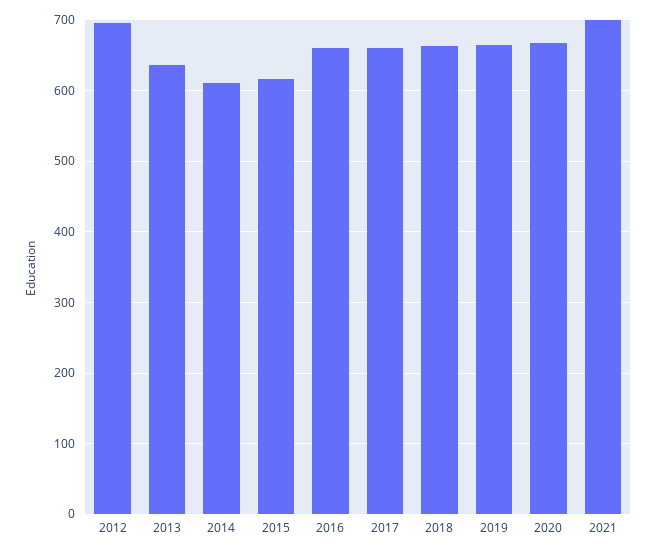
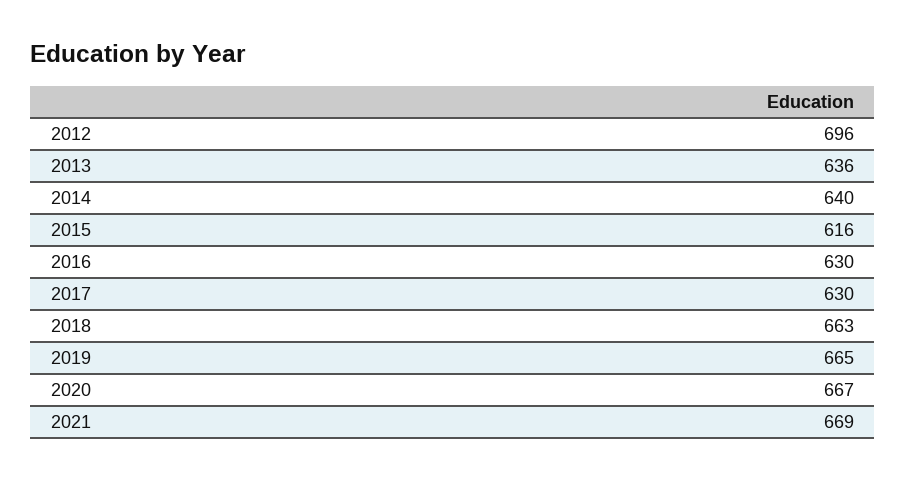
2014: 610 -> 640
2016: 660 -> 630
2017: 660 -> 630
2021: 700 -> 669

